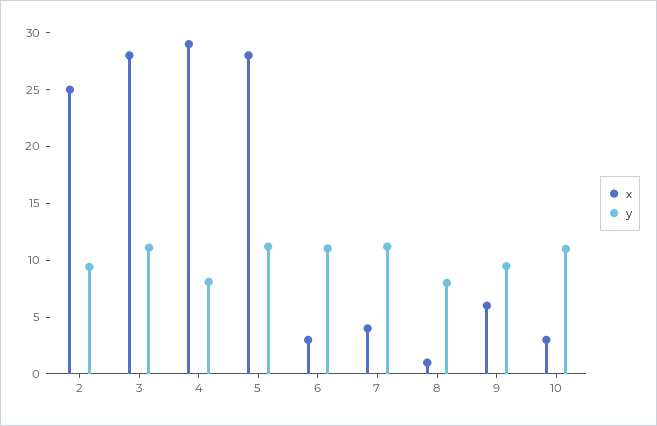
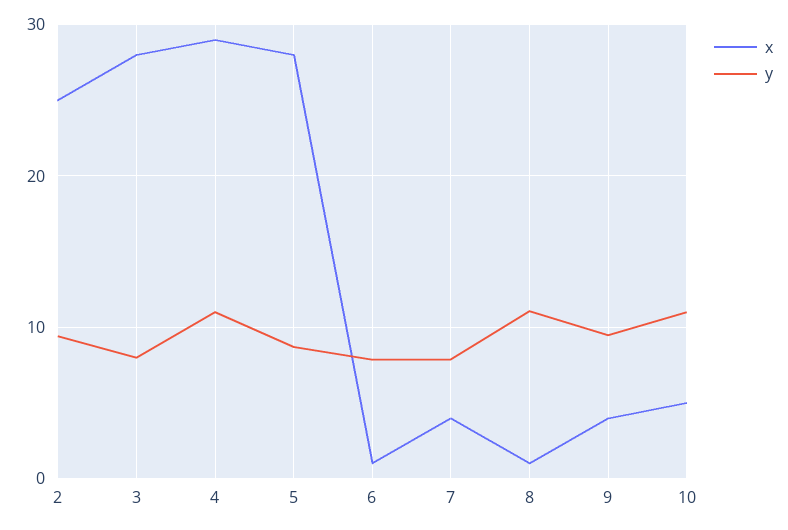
y, 3: 11 -> 8
y, 4: 8 -> 11
y, 5: 11 -> 9
x, 6: 3 -> 1
y, 6: 11 -> 8
y, 7: 11 -> 8
y, 8: 8 -> 11
x, 9: 6 -> 4
x, 10: 3 -> 5

